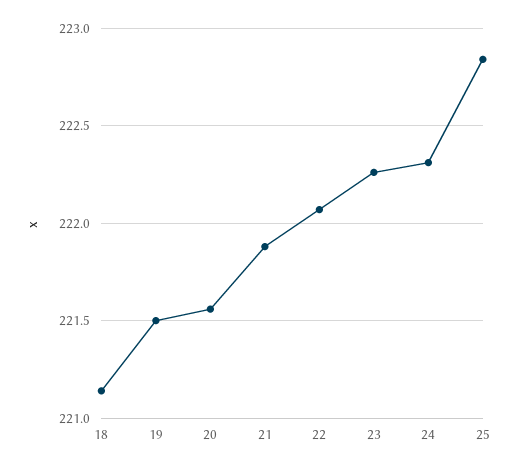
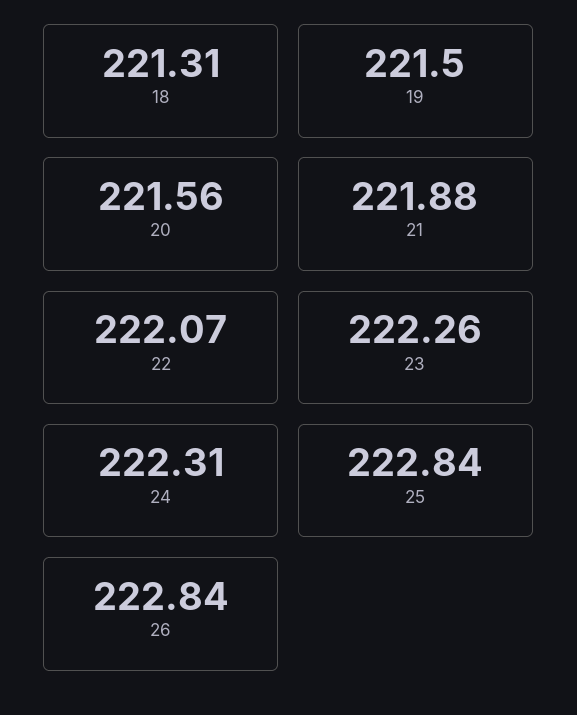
18: 221.15 -> 221.31
26: none -> 222.84

